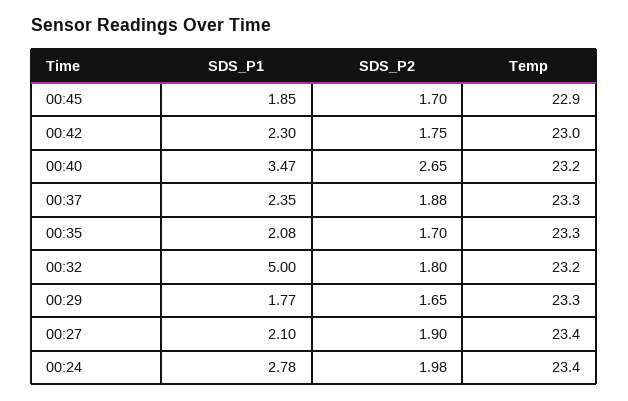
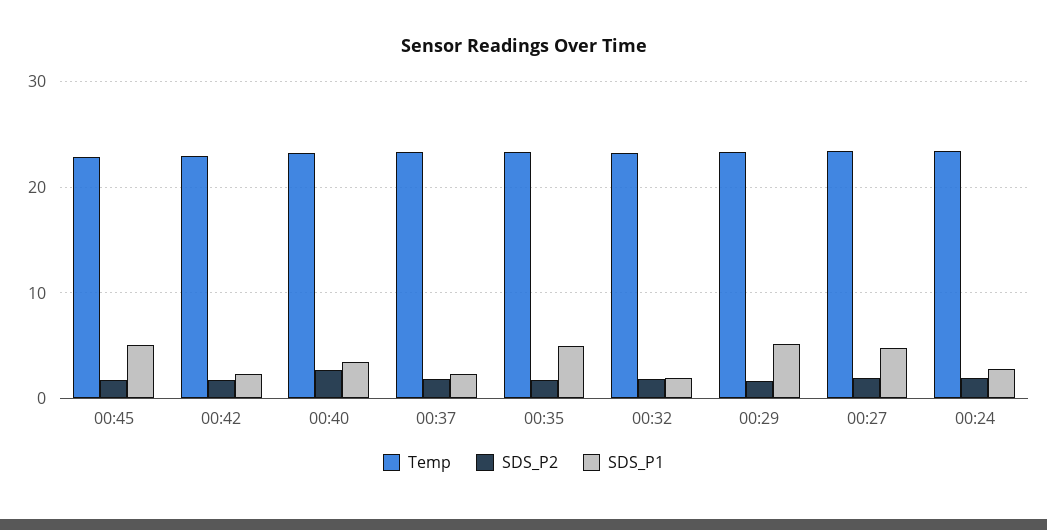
SDS_P1, 00:45: 1.85 -> 5
SDS_P1, 00:35: 2.08 -> 5
SDS_P1, 00:32: 5 -> 2
SDS_P1, 00:29: 1.77 -> 5
SDS_P1, 00:27: 2.1 -> 5

